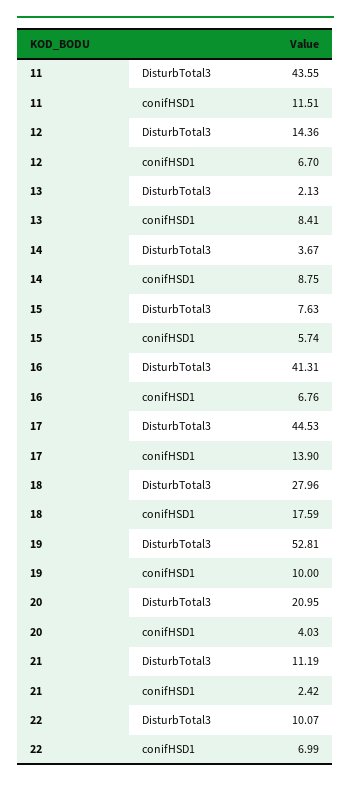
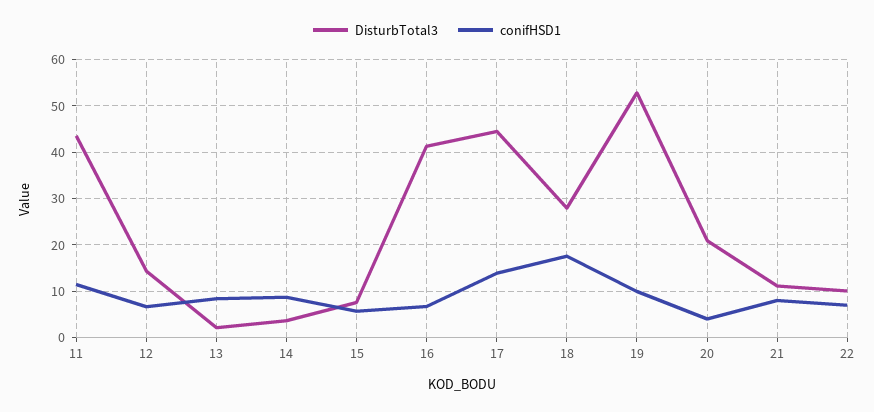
conifHSD1, 21: 2.42 -> 8

